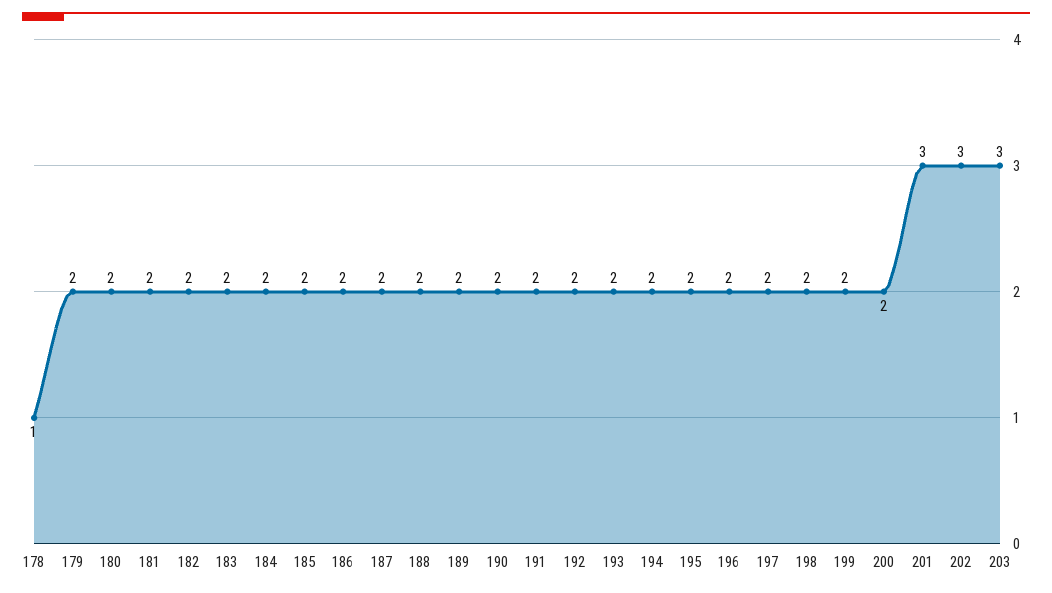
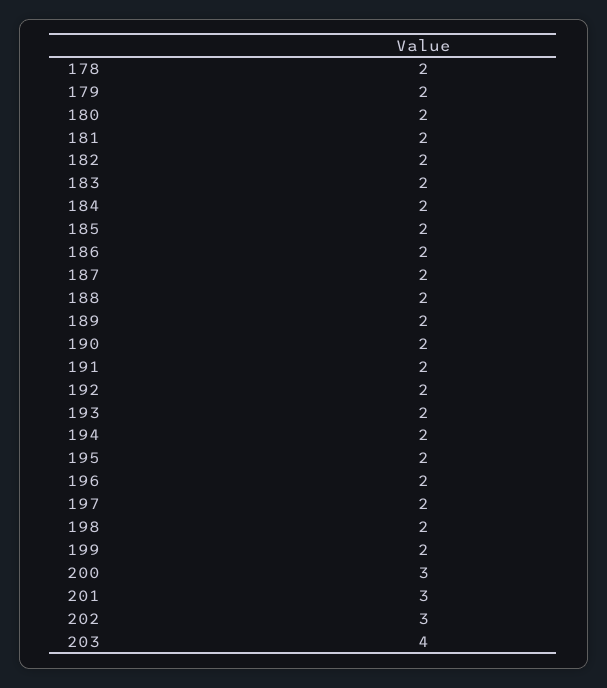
178: 1 -> 2
200: 2 -> 3
203: 3 -> 4

